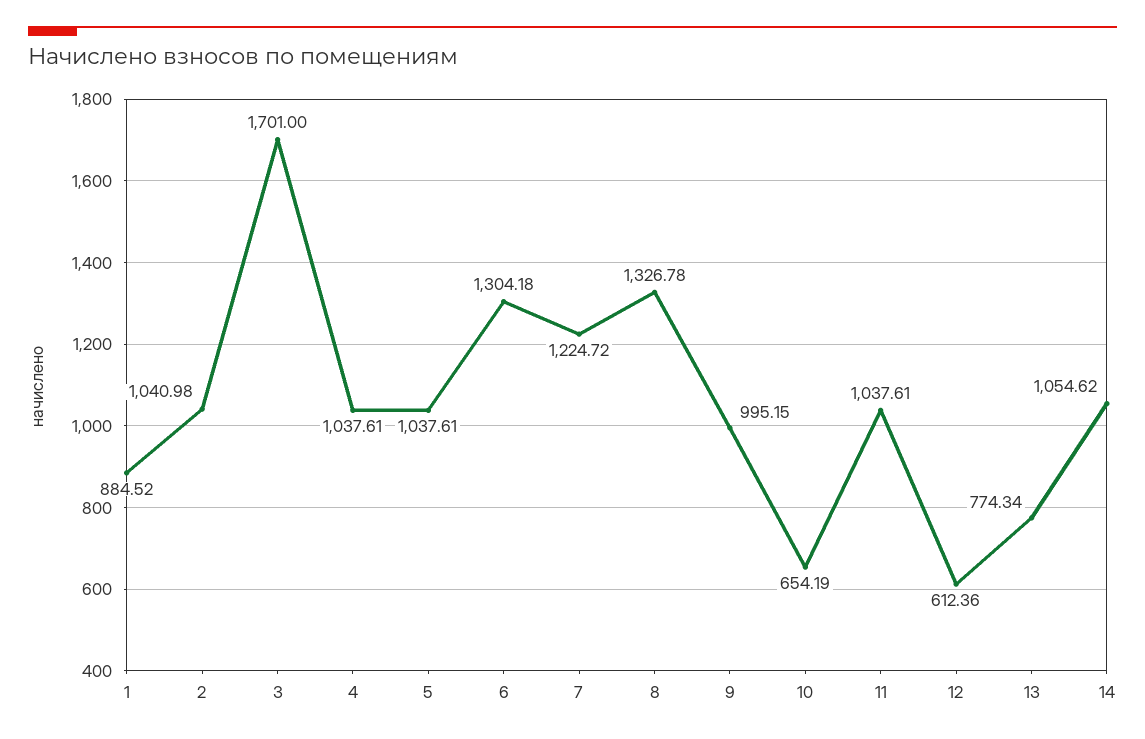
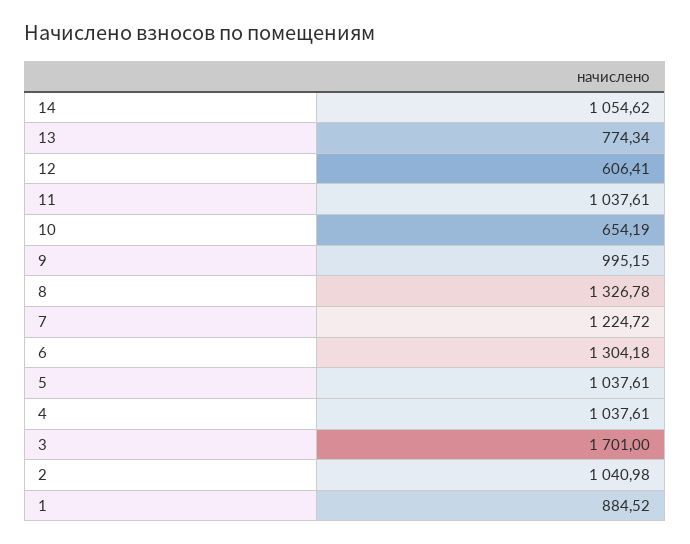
12: 612.36 -> 606.41

